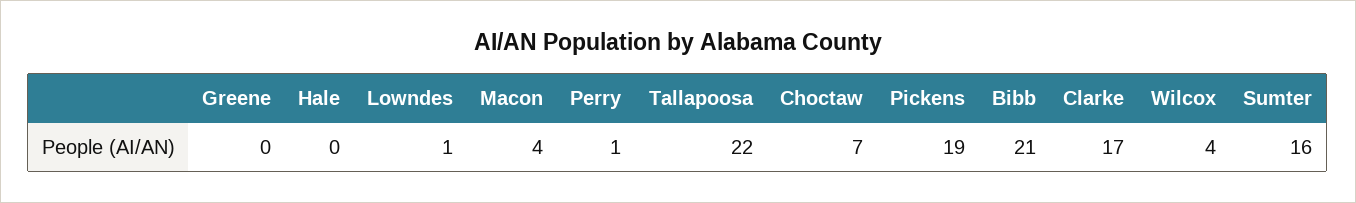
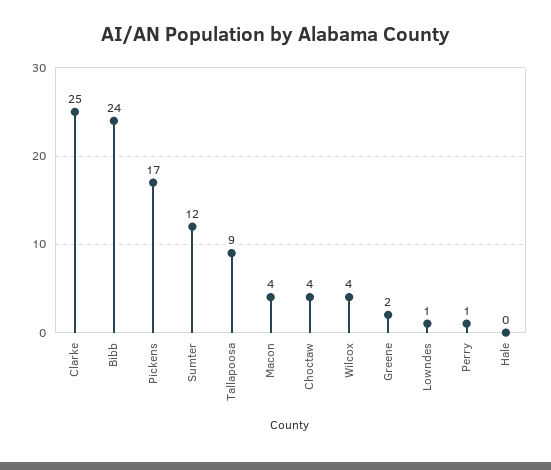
Greene: 0 -> 2
Tallapoosa: 22 -> 9
Choctaw: 7 -> 4
Pickens: 19 -> 17
Bibb: 21 -> 24
Clarke: 17 -> 25
Sumter: 16 -> 12

